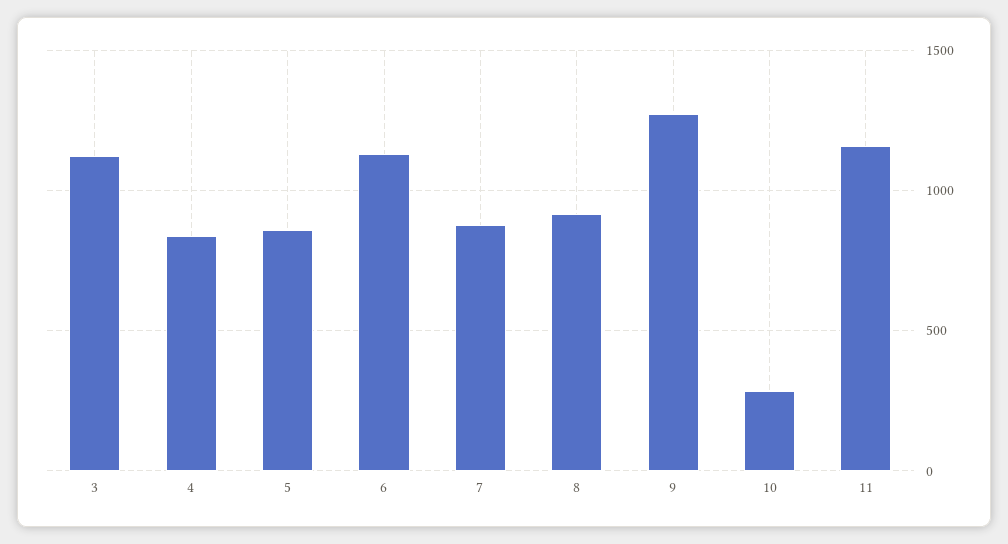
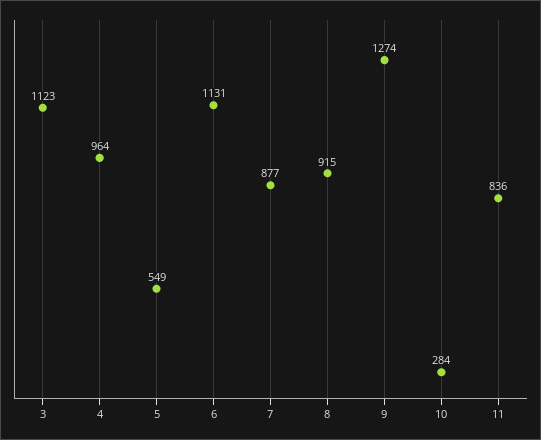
4: 850 -> 964
5: 850 -> 549
11: 1150 -> 836

